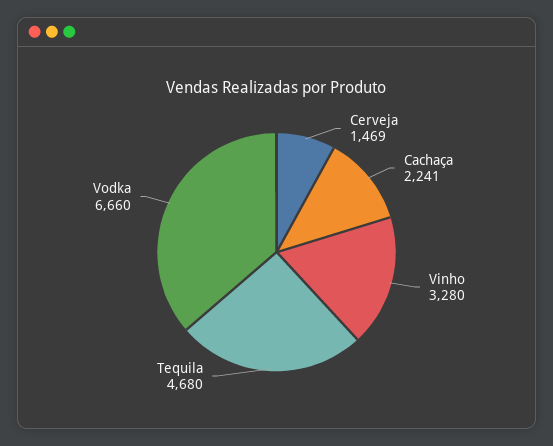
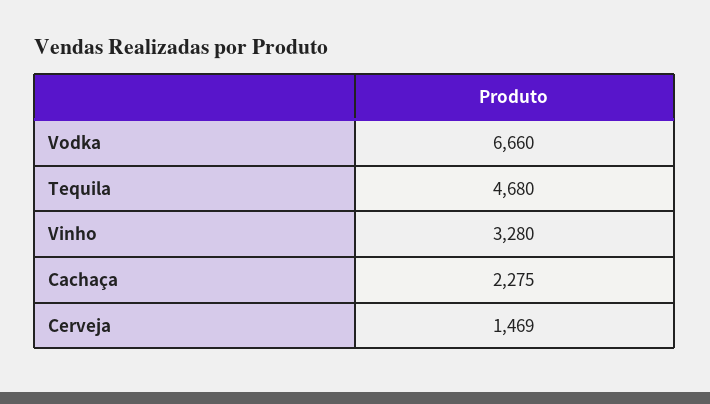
Cachaça: 2241 -> 2275

